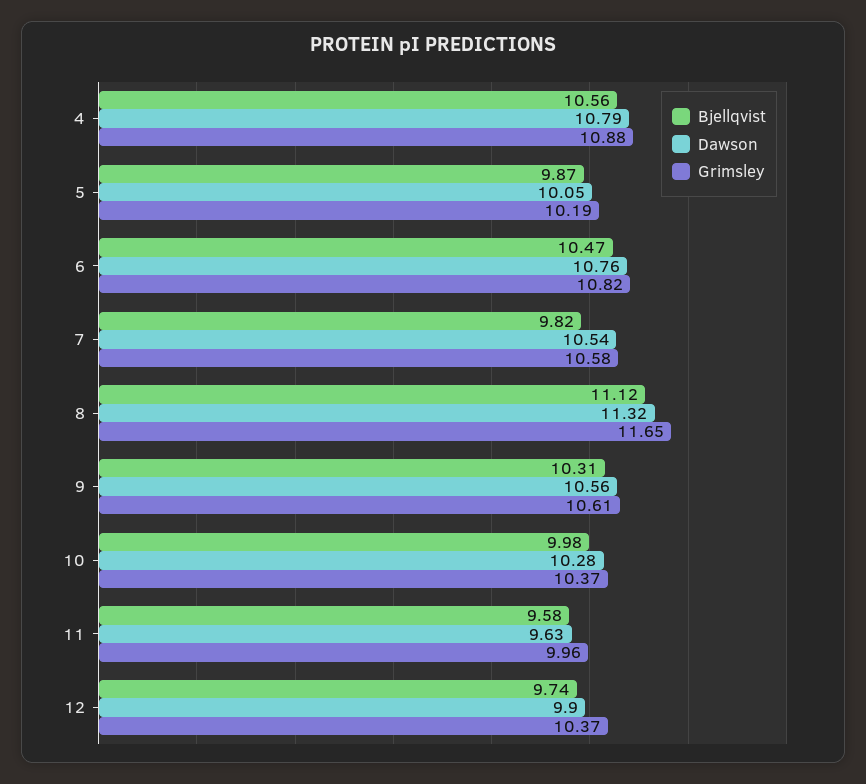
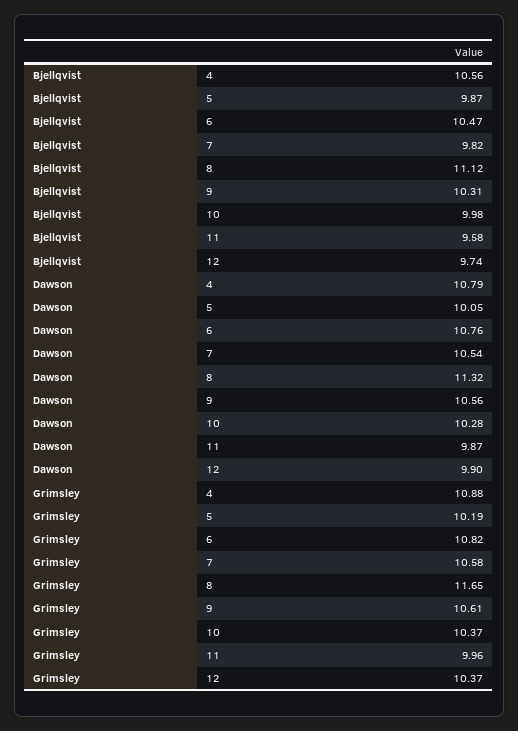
Dawson, 11: 9.63 -> 9.87

